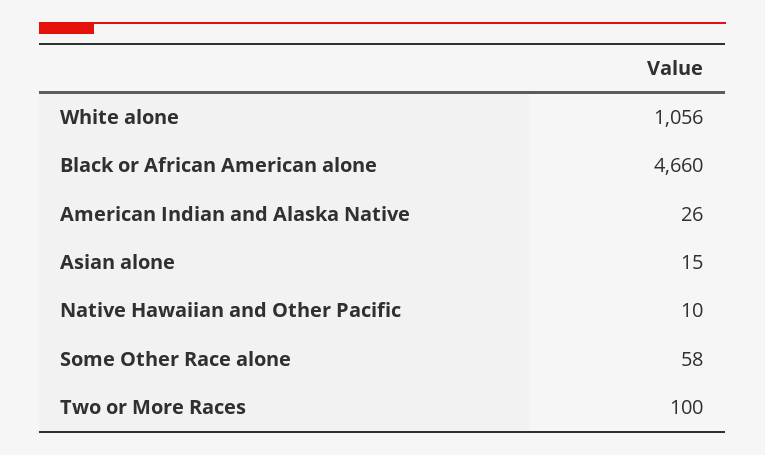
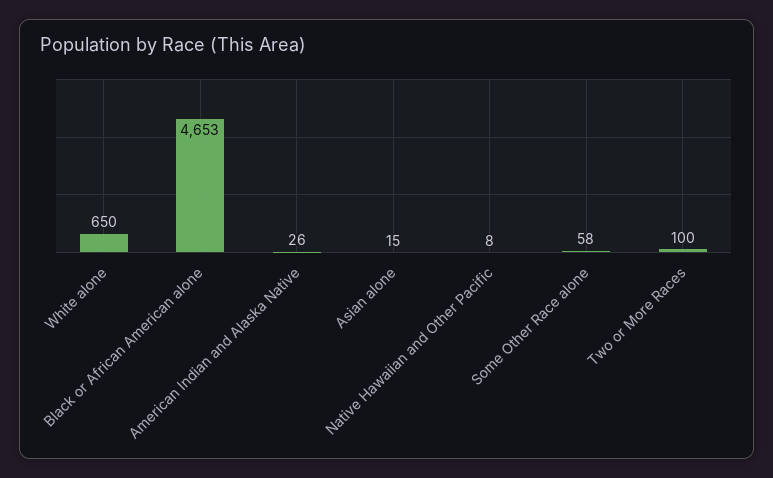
White alone: 1056 -> 650
Black or African American alone: 4660 -> 4653
Native Hawaiian and Other Pacific: 10 -> 8

